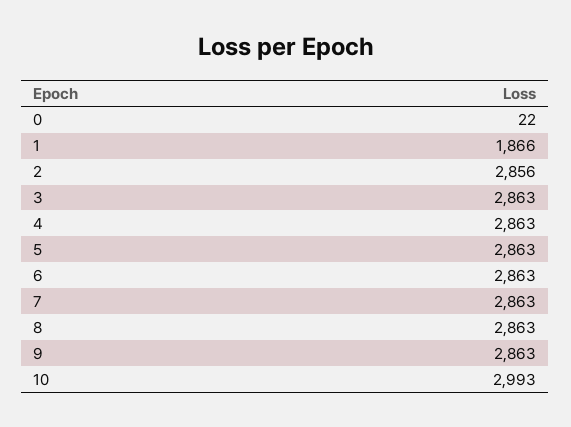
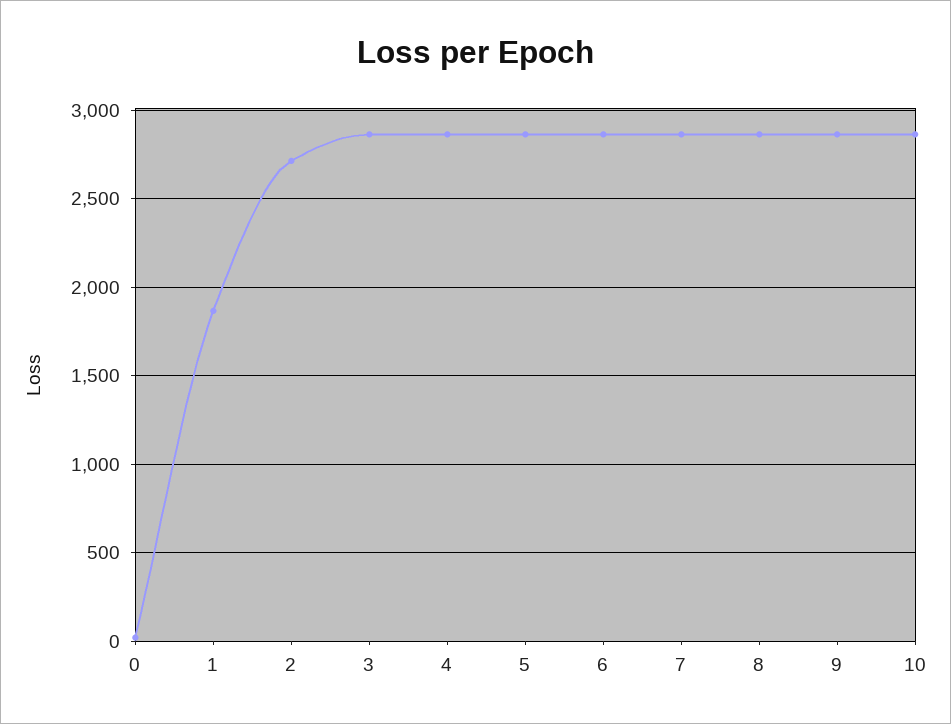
2: 2856 -> 2700
10: 2993 -> 2850

